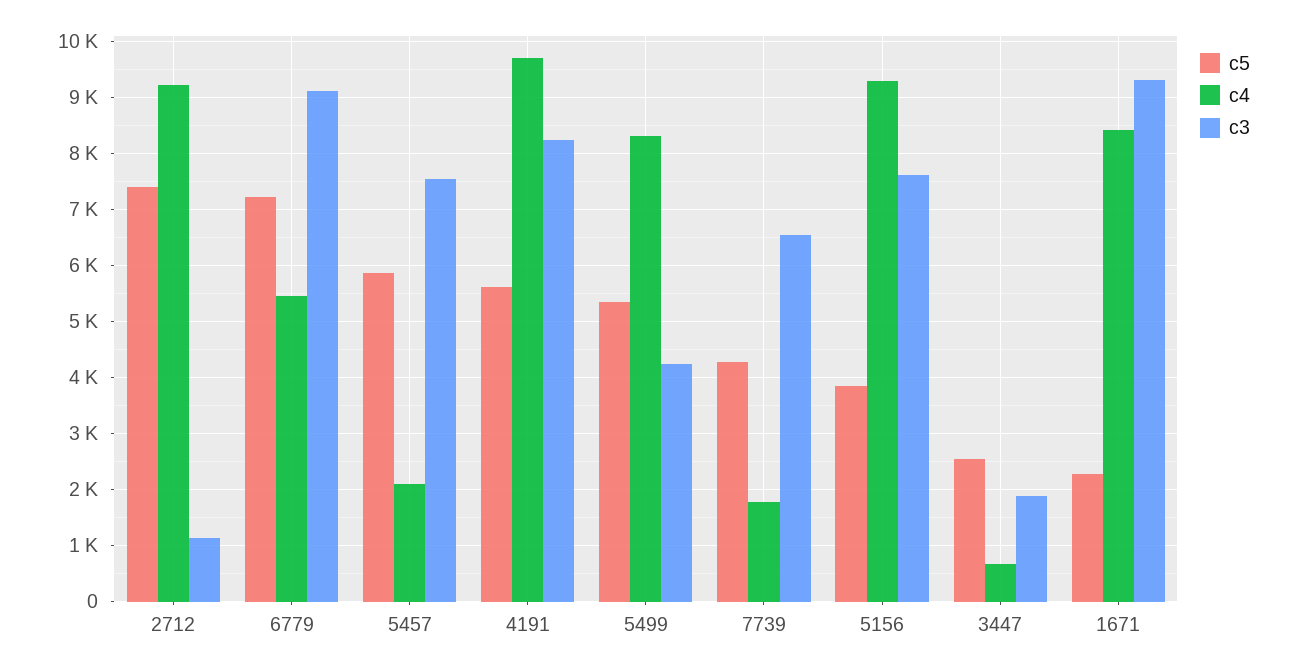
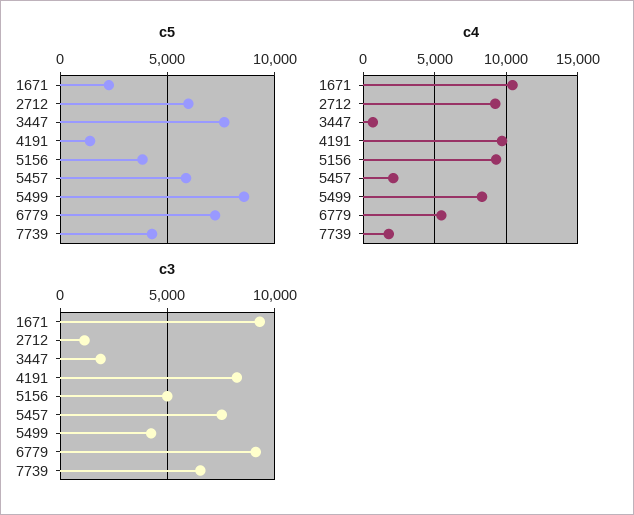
c5, 2712: 7400 -> 6000
c5, 4191: 5600 -> 1500
c5, 5499: 5400 -> 8500
c3, 5156: 7600 -> 5000
c5, 3447: 2600 -> 7500
c4, 1671: 8400 -> 10500

